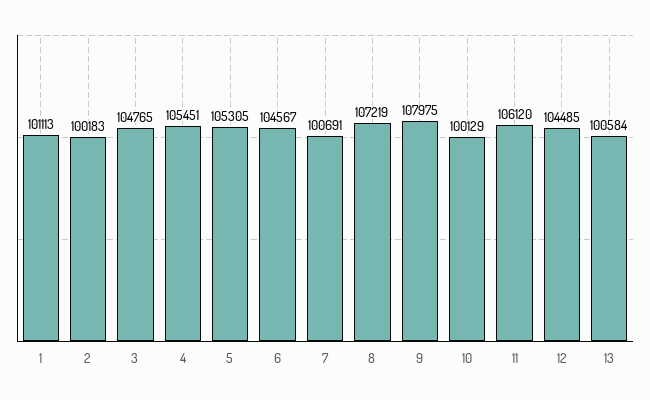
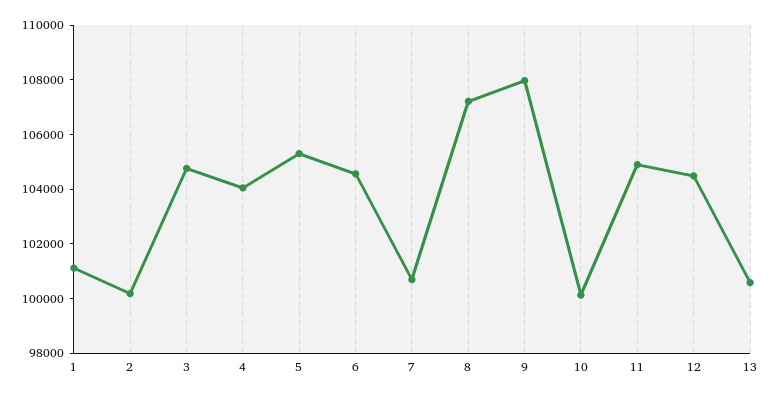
4: 105451 -> 104000
11: 106120 -> 105000

